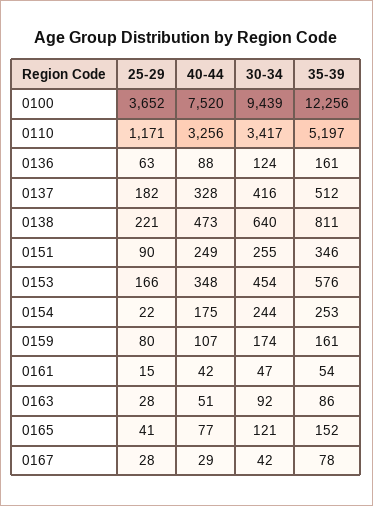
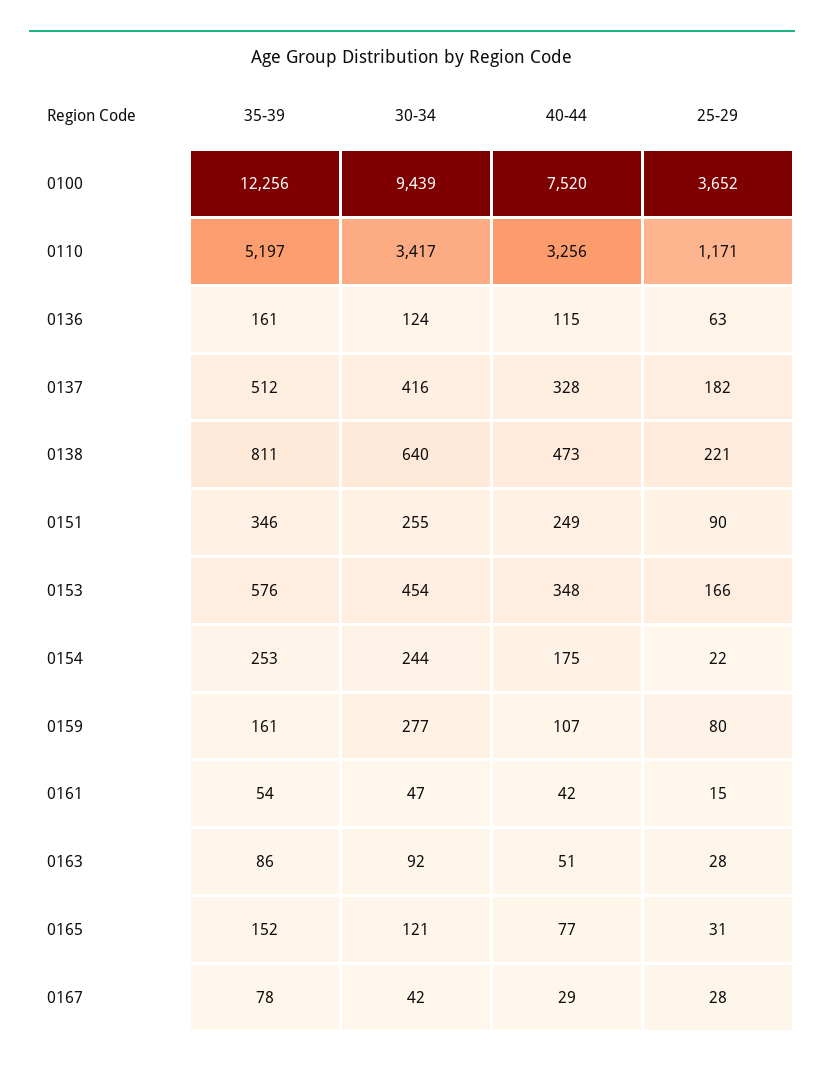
40-44, 0136: 88 -> 115
30-34, 0159: 174 -> 277
25-29, 0165: 41 -> 31

